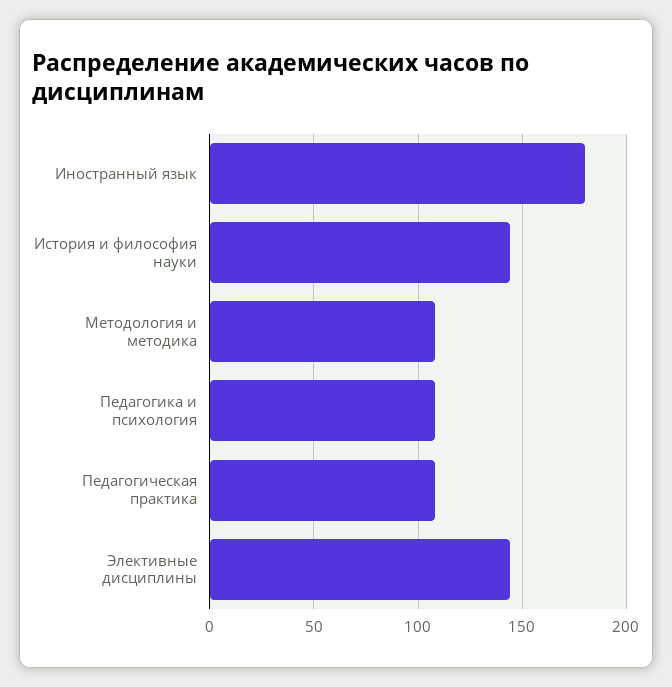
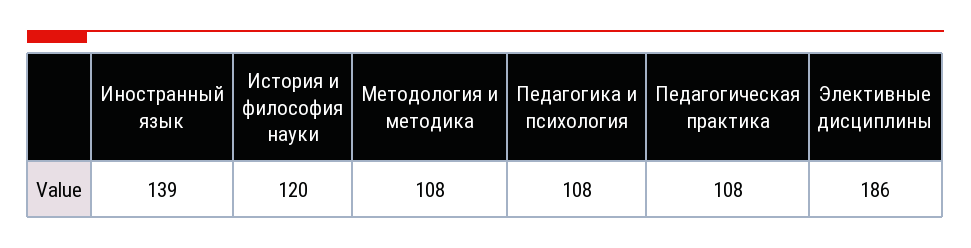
Иностранный язык: 180 -> 139
История и философия науки: 145 -> 120
Элективные дисциплины: 145 -> 186

